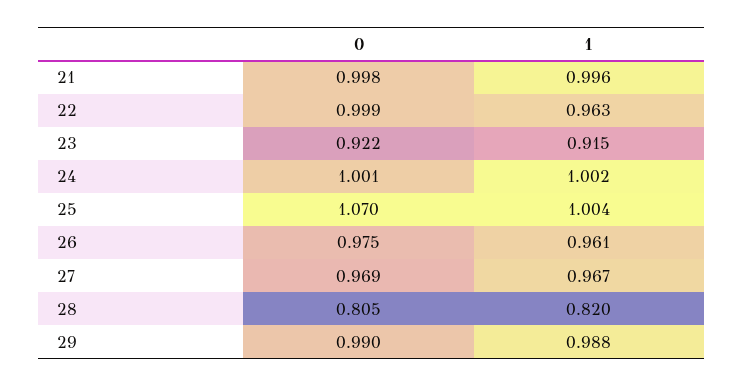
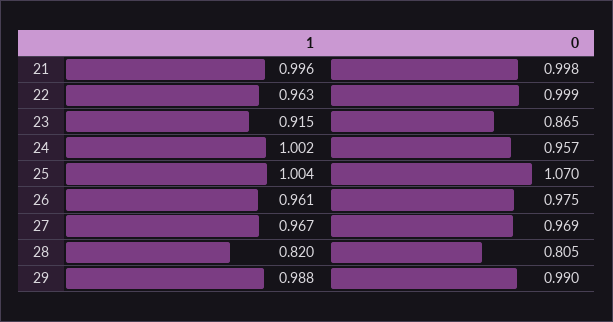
0, 23: 0.922 -> 0.865
0, 24: 1.001 -> 0.957

